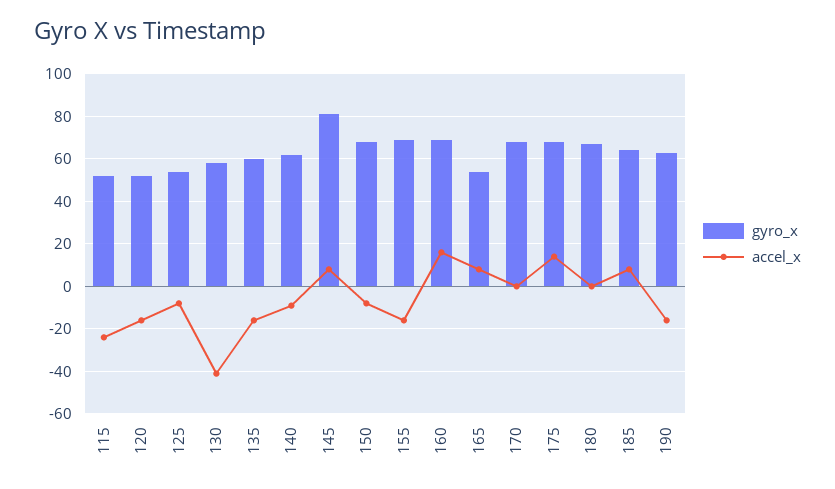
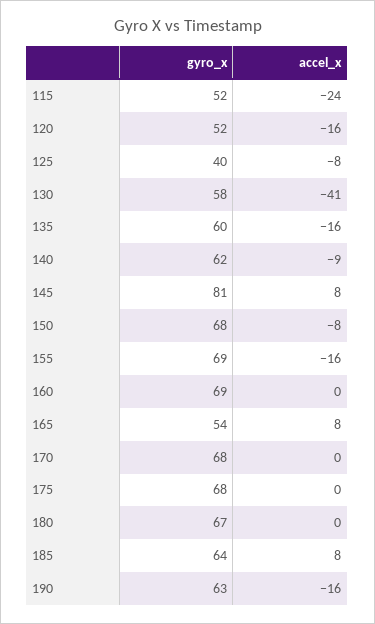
gyro_x, 125: 55 -> 40
accel_x, 160: 15 -> 0
accel_x, 175: 15 -> 0

